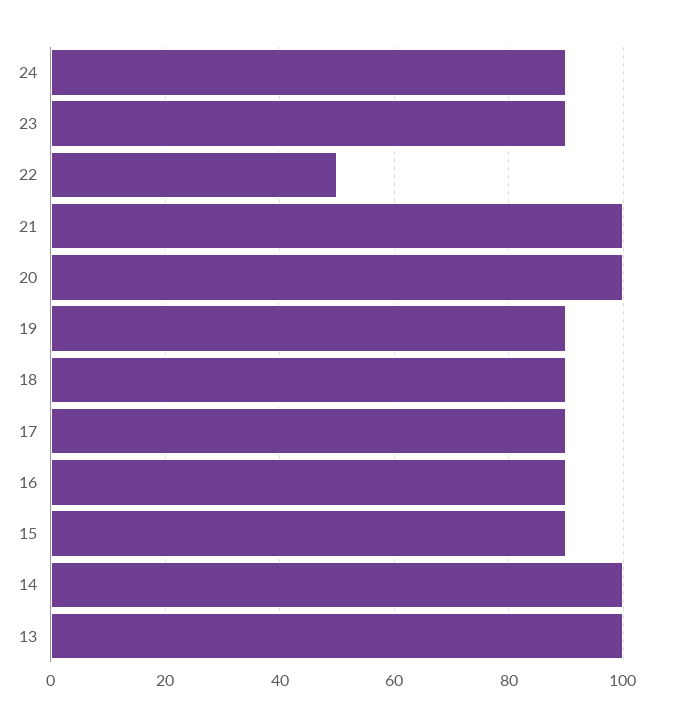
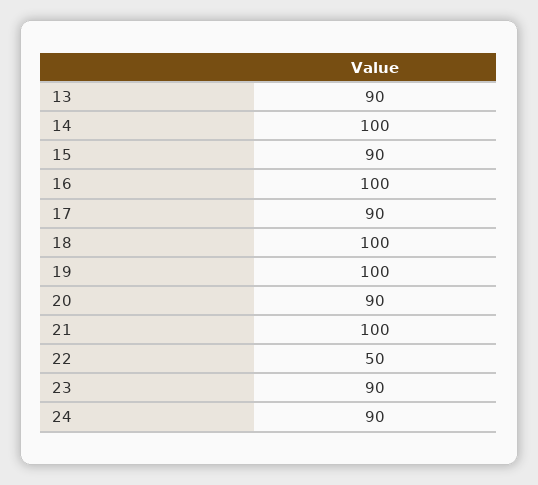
20: 100 -> 90
19: 90 -> 100
18: 90 -> 100
16: 90 -> 100
13: 100 -> 90

